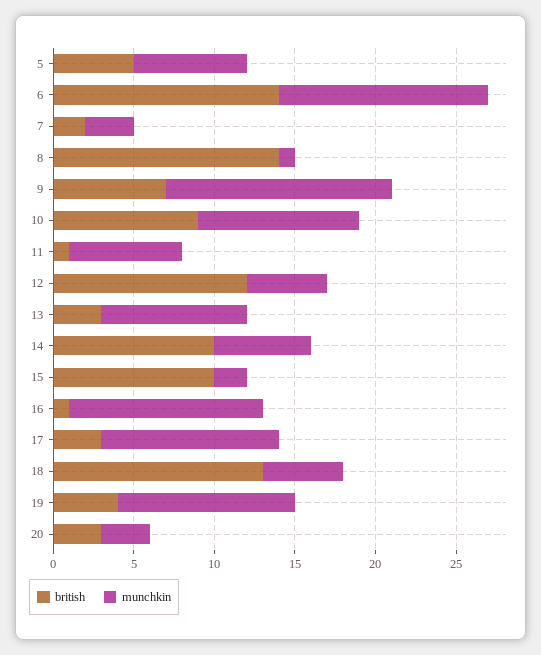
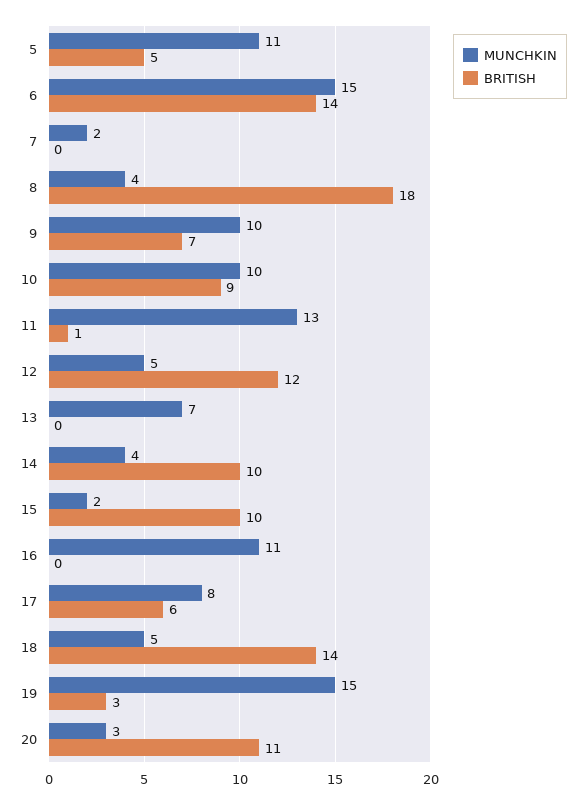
munchkin, 5: 7 -> 11
munchkin, 6: 13 -> 15
british, 7: 2 -> 0
munchkin, 7: 3 -> 2
british, 8: 14 -> 18
munchkin, 8: 1 -> 4
munchkin, 9: 14 -> 10
munchkin, 11: 7 -> 13
british, 13: 3 -> 0
munchkin, 13: 9 -> 7
munchkin, 14: 6 -> 4
british, 16: 1 -> 0
munchkin, 16: 12 -> 11
british, 17: 3 -> 6
munchkin, 17: 11 -> 8
british, 18: 13 -> 14
british, 19: 4 -> 3
munchkin, 19: 11 -> 15
british, 20: 3 -> 11

